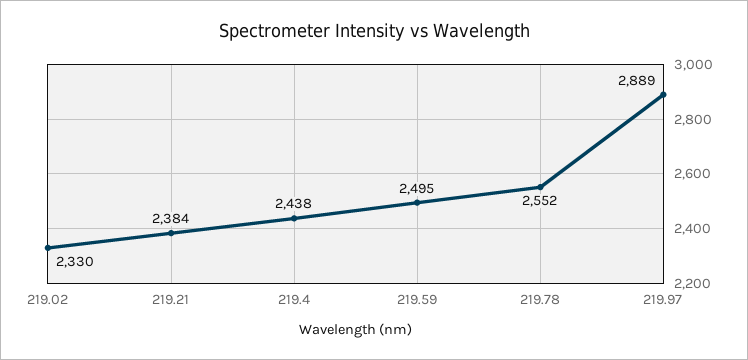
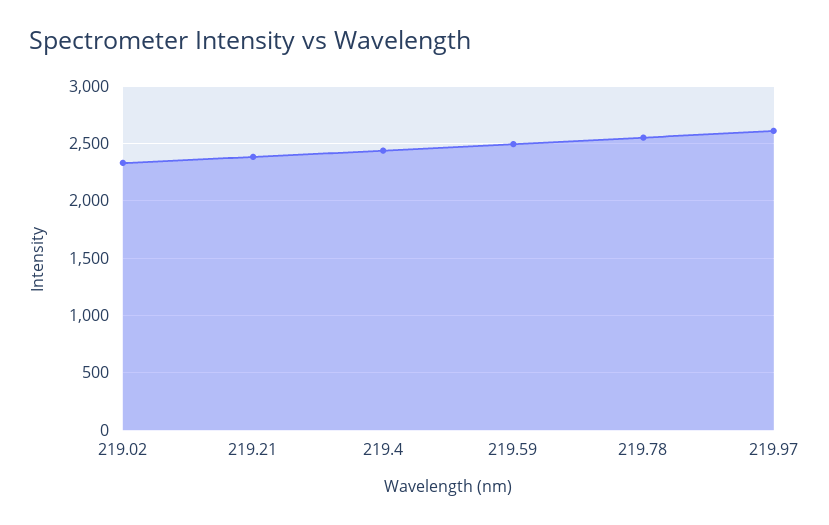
219.97: 2889 -> 2600

